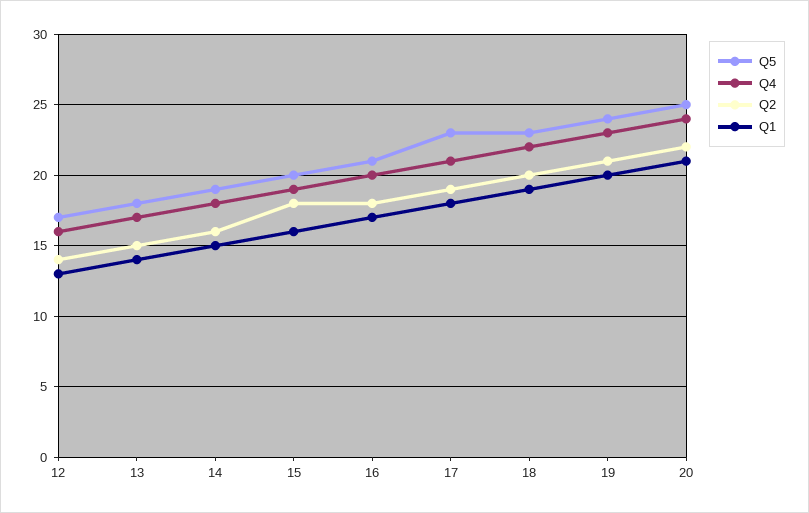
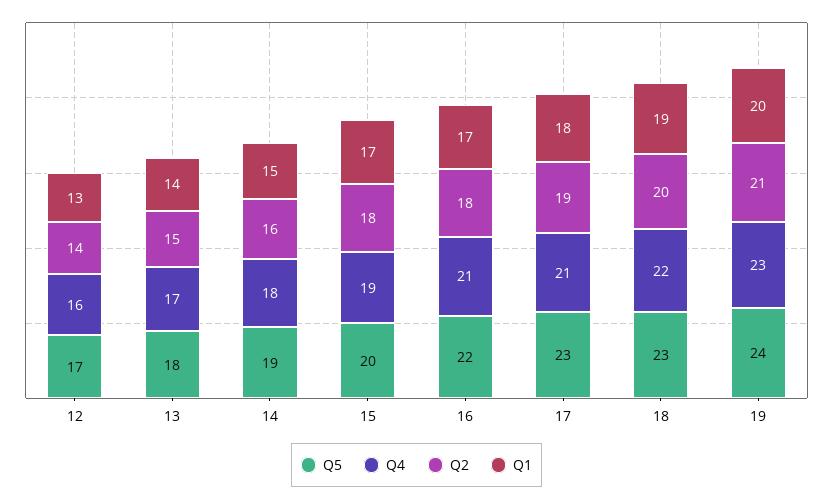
Q1, 15: 16 -> 17
Q5, 16: 21 -> 22
Q4, 16: 20 -> 21
Q5, 20: 25 -> none
Q4, 20: 24 -> none
Q2, 20: 22 -> none
Q1, 20: 21 -> none

